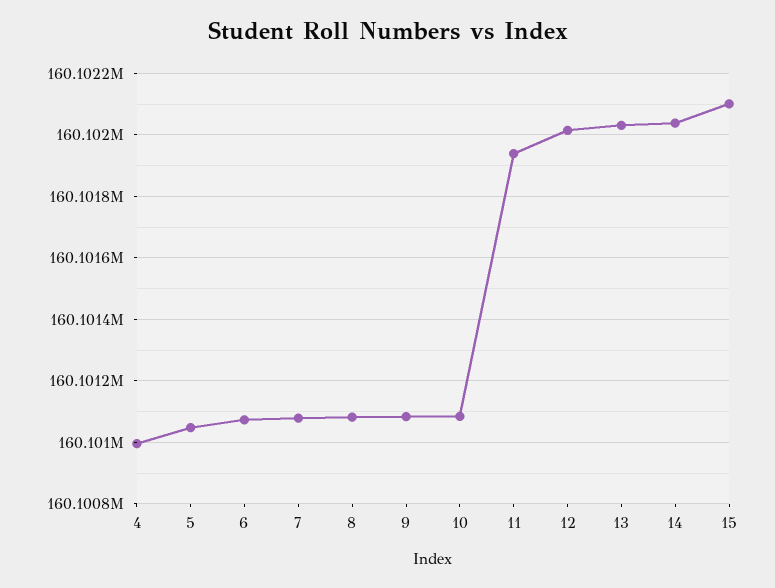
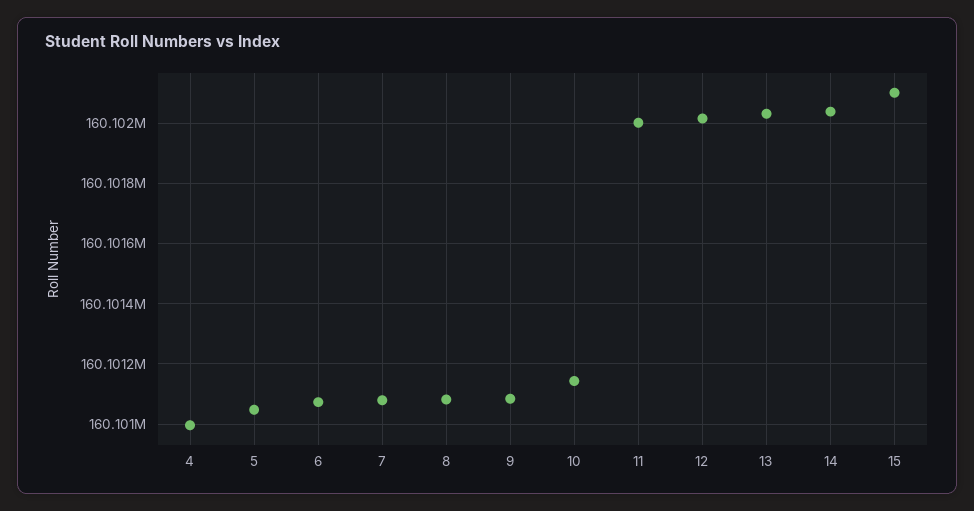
10: 160101080 -> 160101140
11: 160101940 -> 160102000

